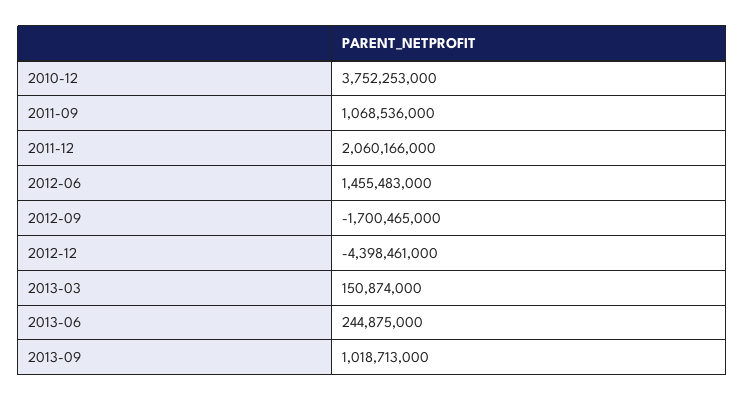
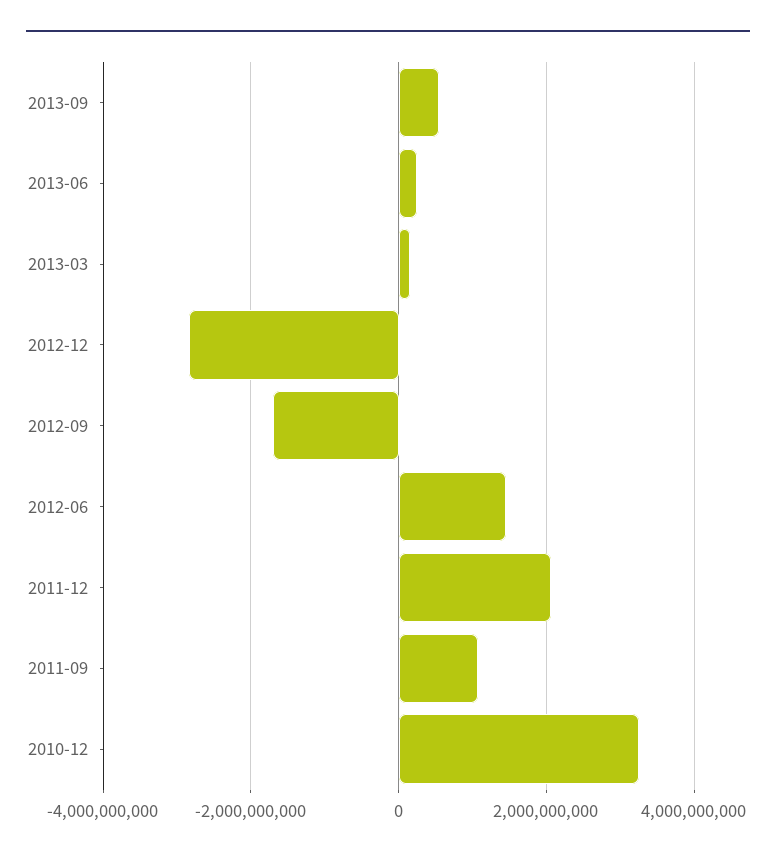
2010-12: 3752253000 -> 3200000000
2012-12: -4398461000 -> -2800000000
2013-09: 1018713000 -> 600000000

